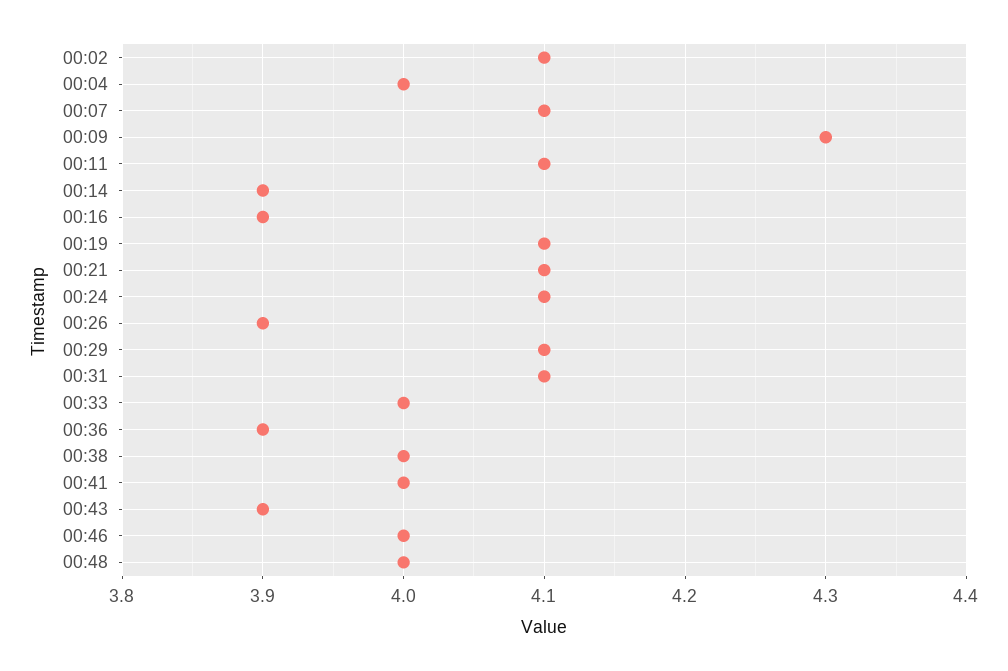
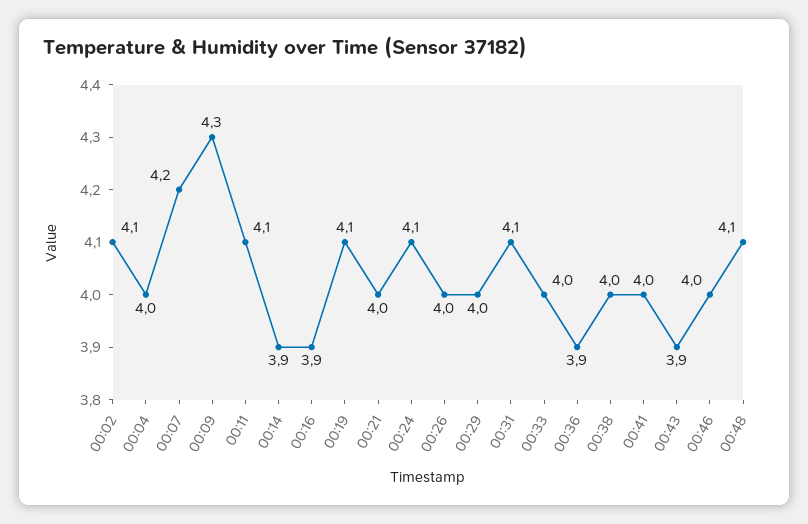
00:07: 4.1 -> 4.2
00:21: 4.1 -> 4
00:26: 3.9 -> 4
00:29: 4.1 -> 4
00:48: 4 -> 4.1

